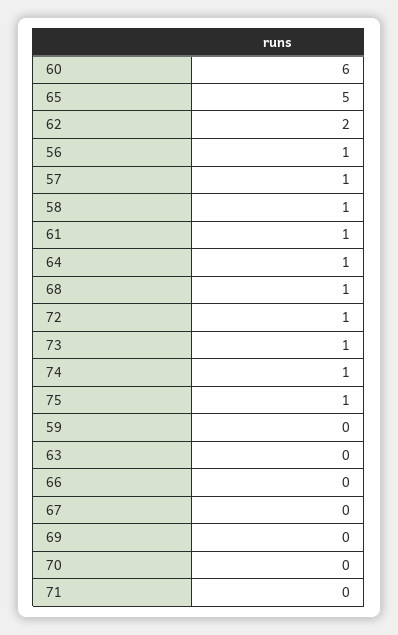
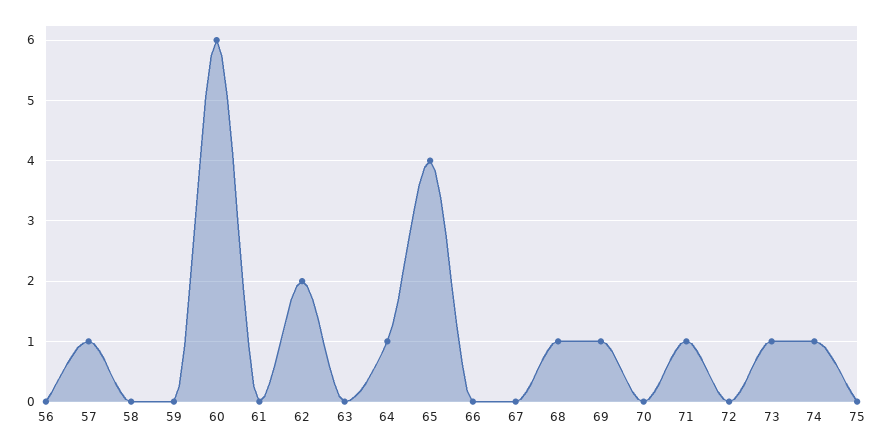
65: 5 -> 4
56: 1 -> 0
58: 1 -> 0
61: 1 -> 0
72: 1 -> 0
75: 1 -> 0
69: 0 -> 1
71: 0 -> 1

